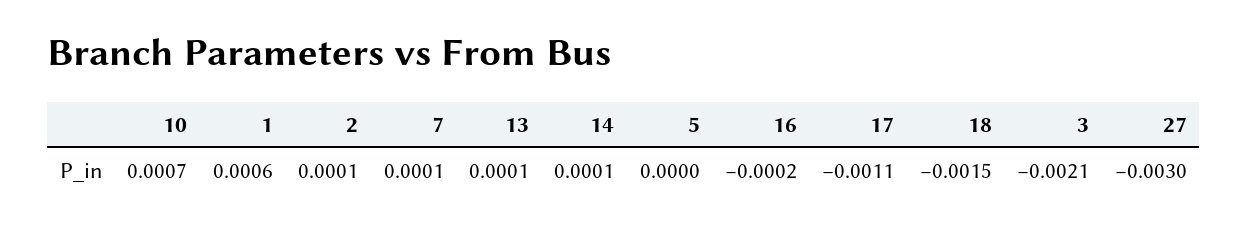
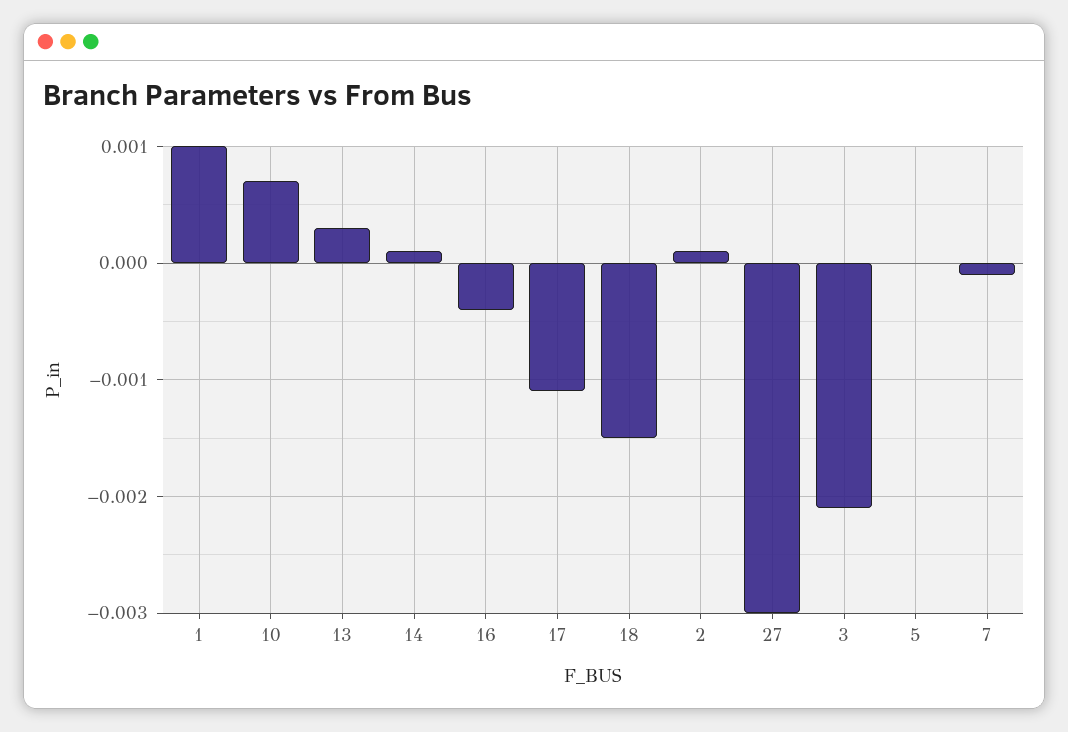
1: 0.0006 -> 0.001
7: 0.0001 -> -0.0001
13: 0.0001 -> 0.0003
16: -0.0002 -> -0.0004

